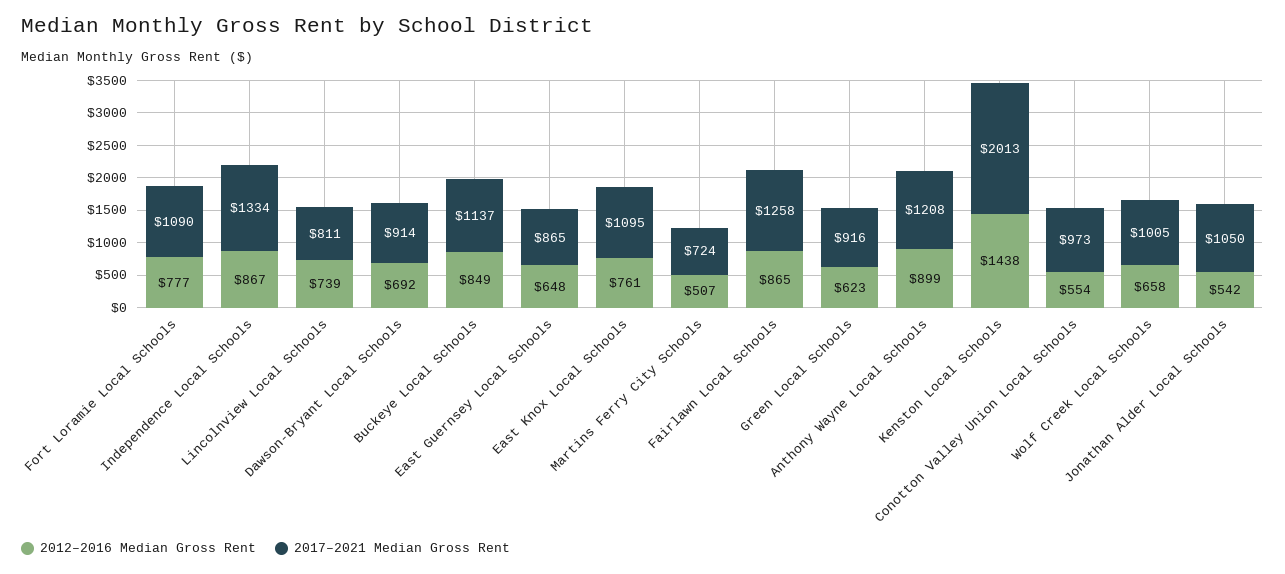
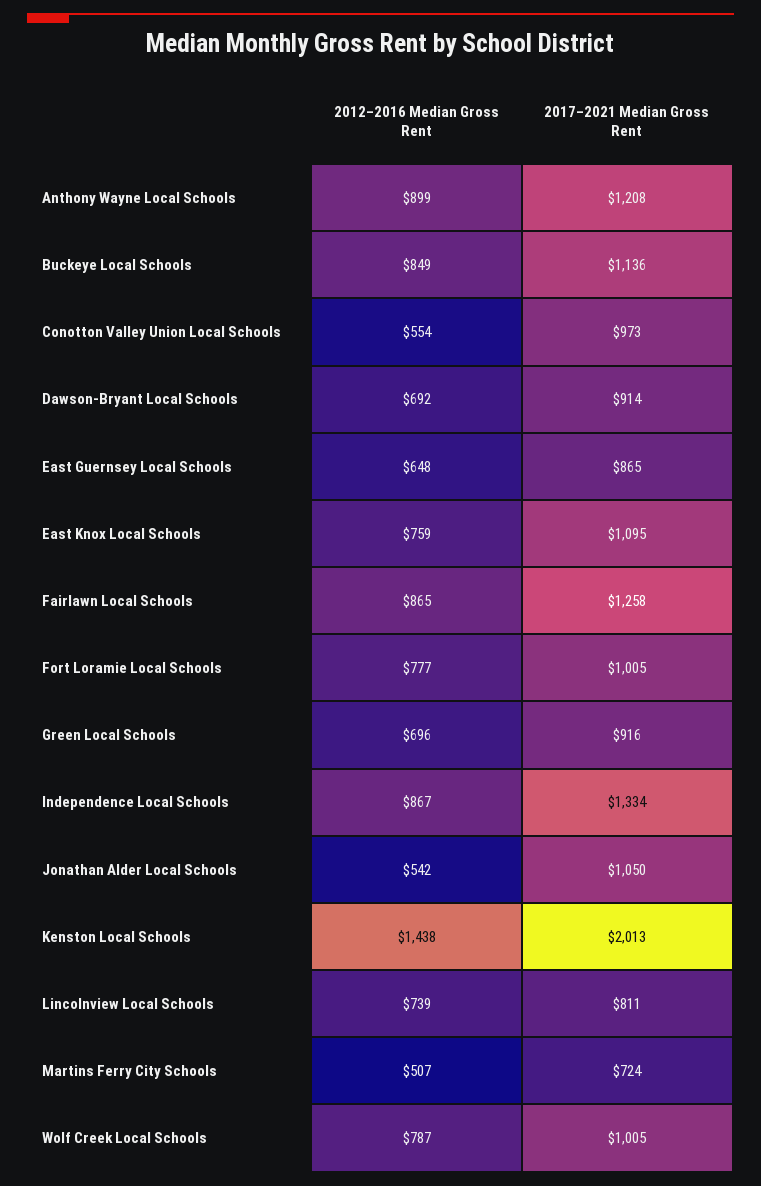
2017–2021 Median Gross Rent, Fort Loramie Local Schools: 1090 -> 1005
2017–2021 Median Gross Rent, Buckeye Local Schools: 1137 -> 1136
2012–2016 Median Gross Rent, East Knox Local Schools: 761 -> 759
2012–2016 Median Gross Rent, Green Local Schools: 623 -> 696
2012–2016 Median Gross Rent, Wolf Creek Local Schools: 658 -> 787

